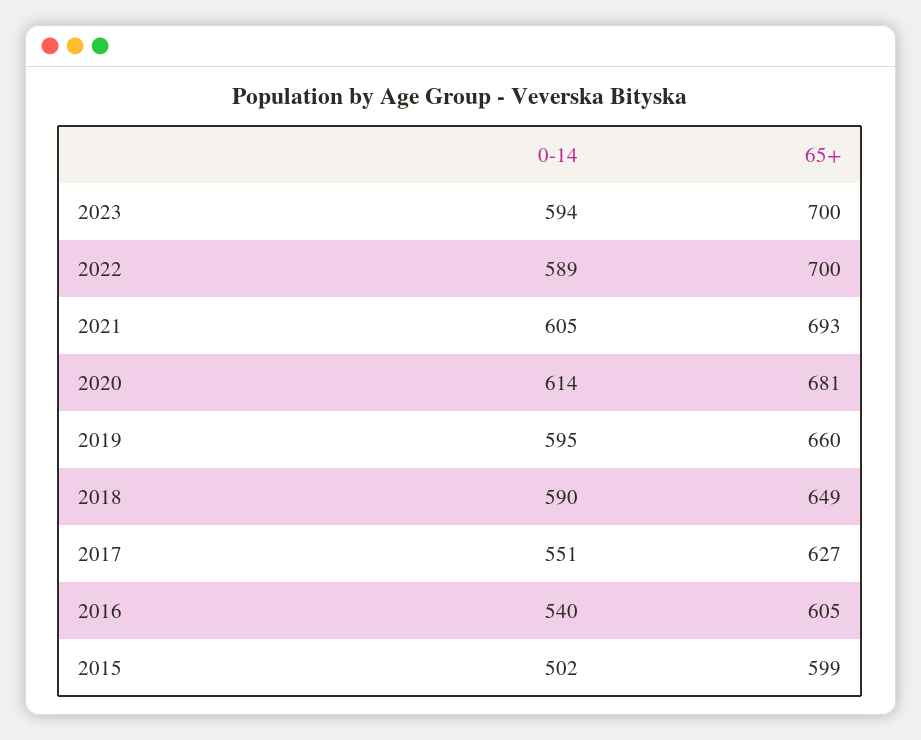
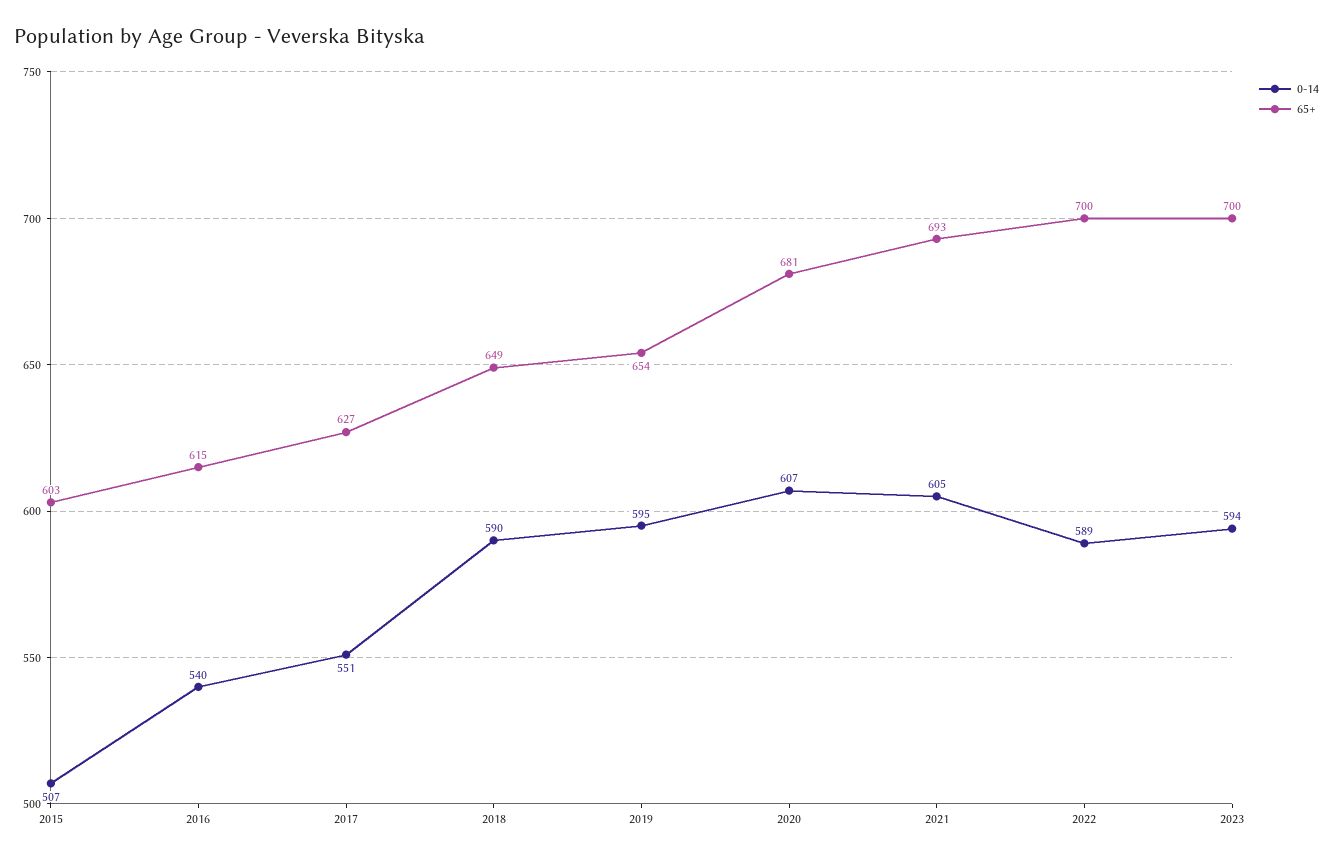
0-14, 2020: 614 -> 607
65+, 2019: 660 -> 654
65+, 2016: 605 -> 615
0-14, 2015: 502 -> 507
65+, 2015: 599 -> 603

